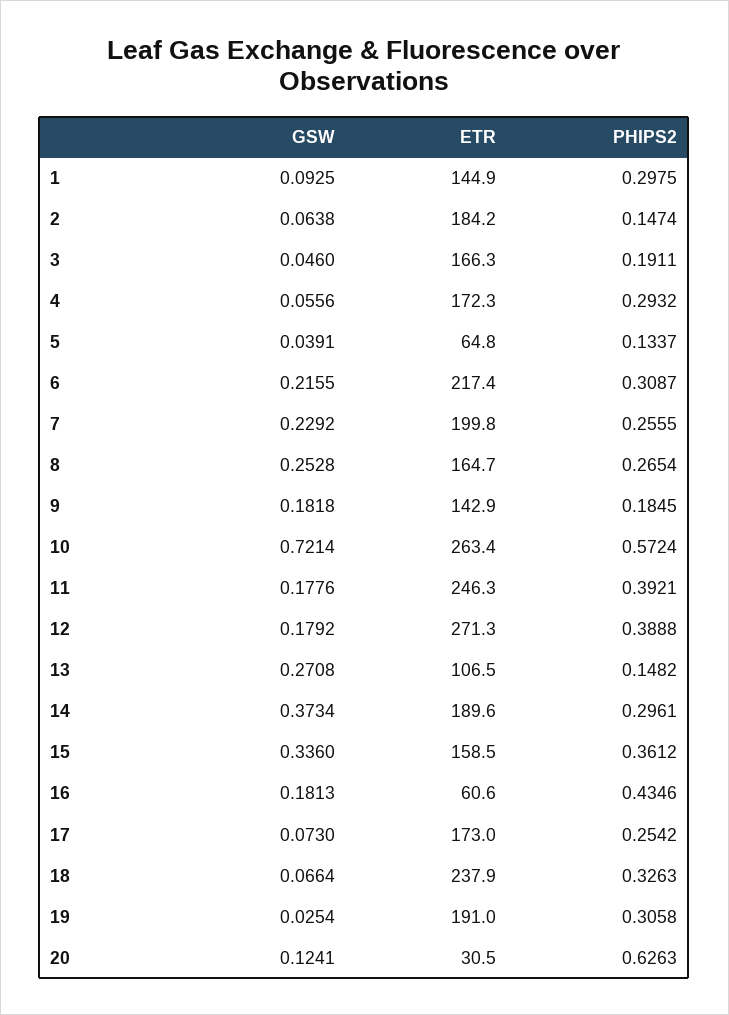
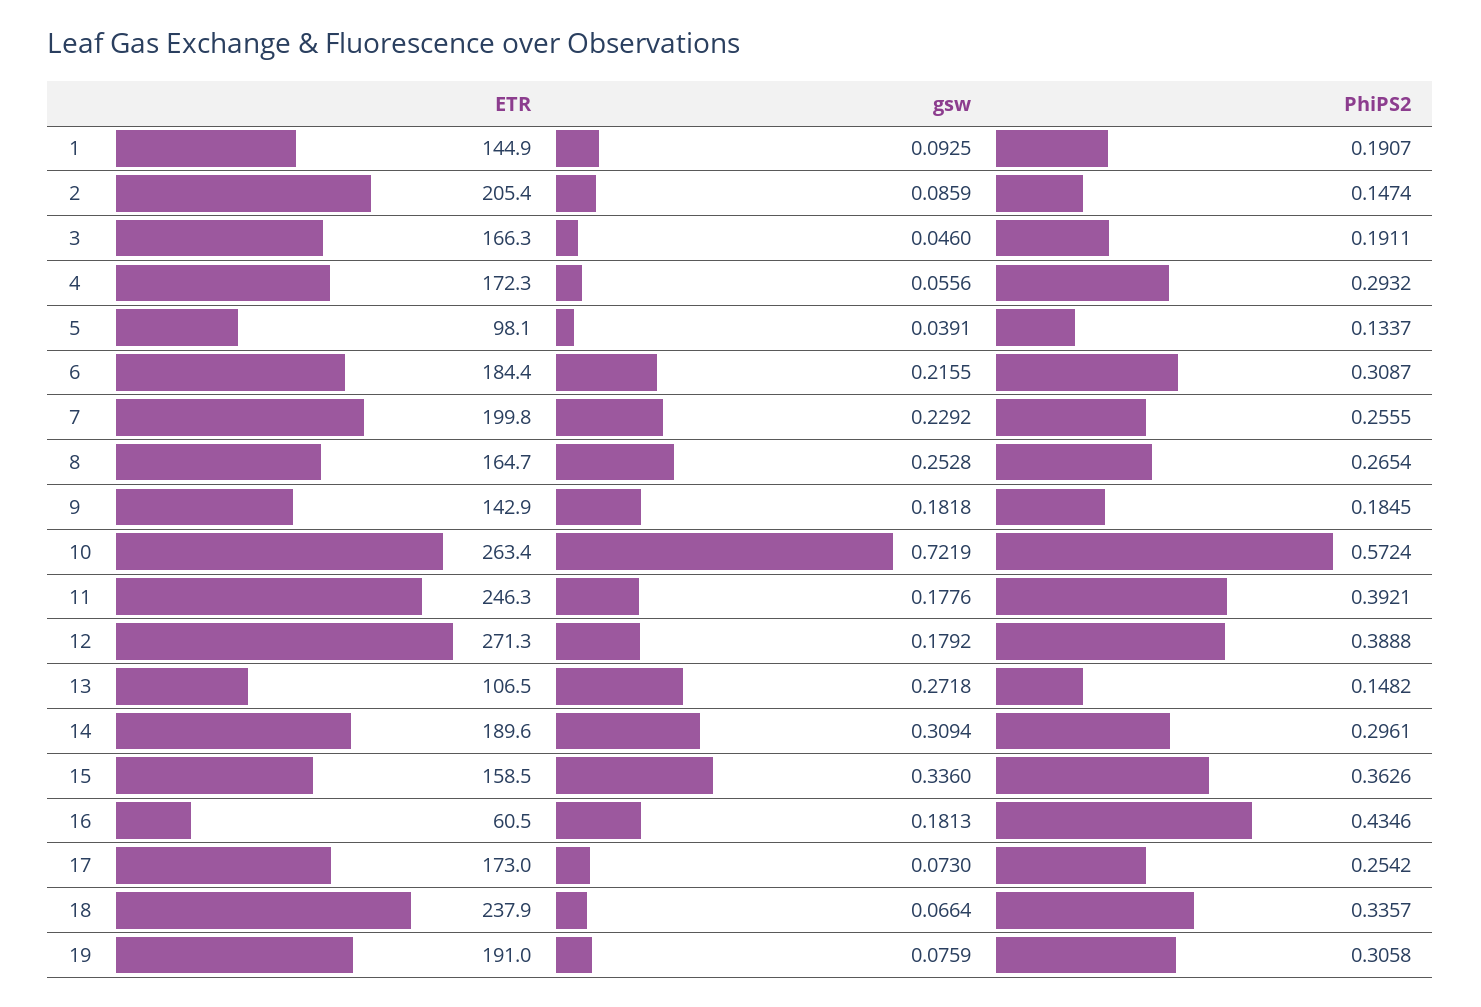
PHIPS2, 1: 0.2975 -> 0.1907
GSW, 2: 0.0638 -> 0.0859
ETR, 2: 184.2 -> 205.4
ETR, 5: 64.8 -> 98.1
ETR, 6: 217.4 -> 184.4
GSW, 10: 0.7214 -> 0.7219
GSW, 13: 0.2708 -> 0.2718
GSW, 14: 0.3734 -> 0.3094
PHIPS2, 15: 0.3612 -> 0.3626
ETR, 16: 60.6 -> 60.5
PHIPS2, 18: 0.3263 -> 0.3357
GSW, 19: 0.0254 -> 0.0759
GSW, 20: 0.1241 -> none
ETR, 20: 30.5 -> none
PHIPS2, 20: 0.6263 -> none

